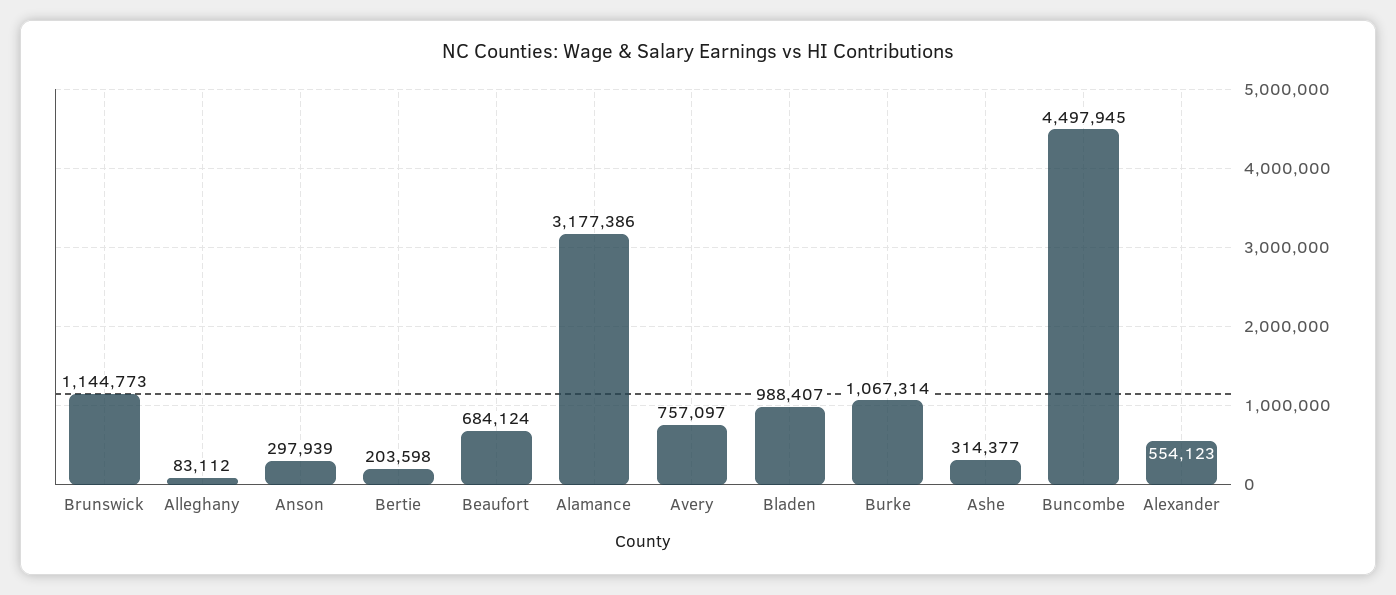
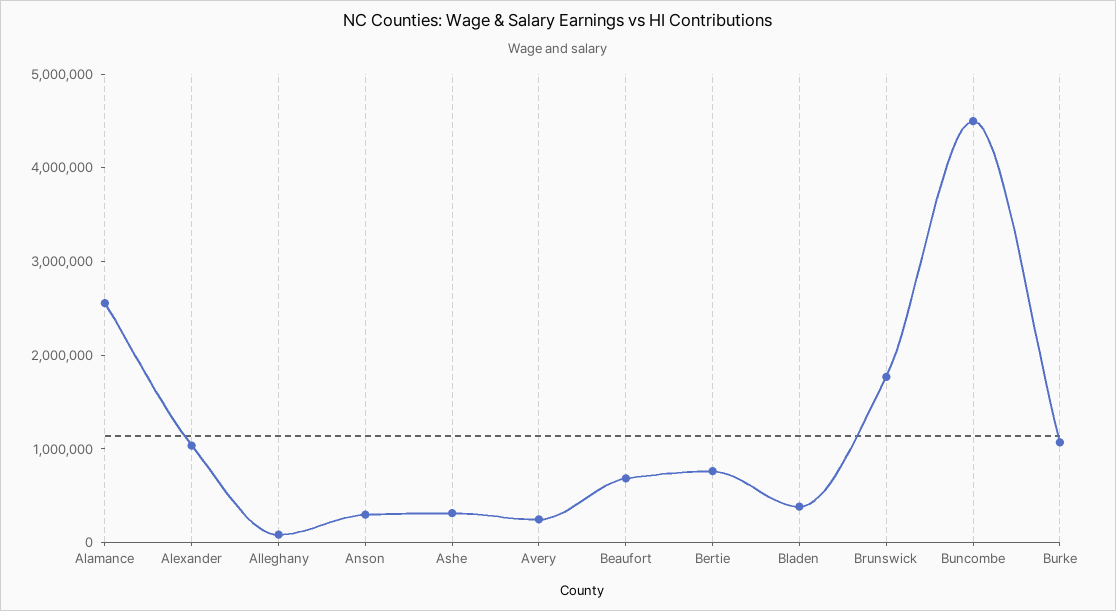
Brunswick: 1144773 -> 1800000
Bertie: 203598 -> 800000
Alamance: 3177386 -> 2600000
Avery: 757097 -> 200000
Bladen: 988407 -> 400000
Alexander: 554123 -> 1000000

